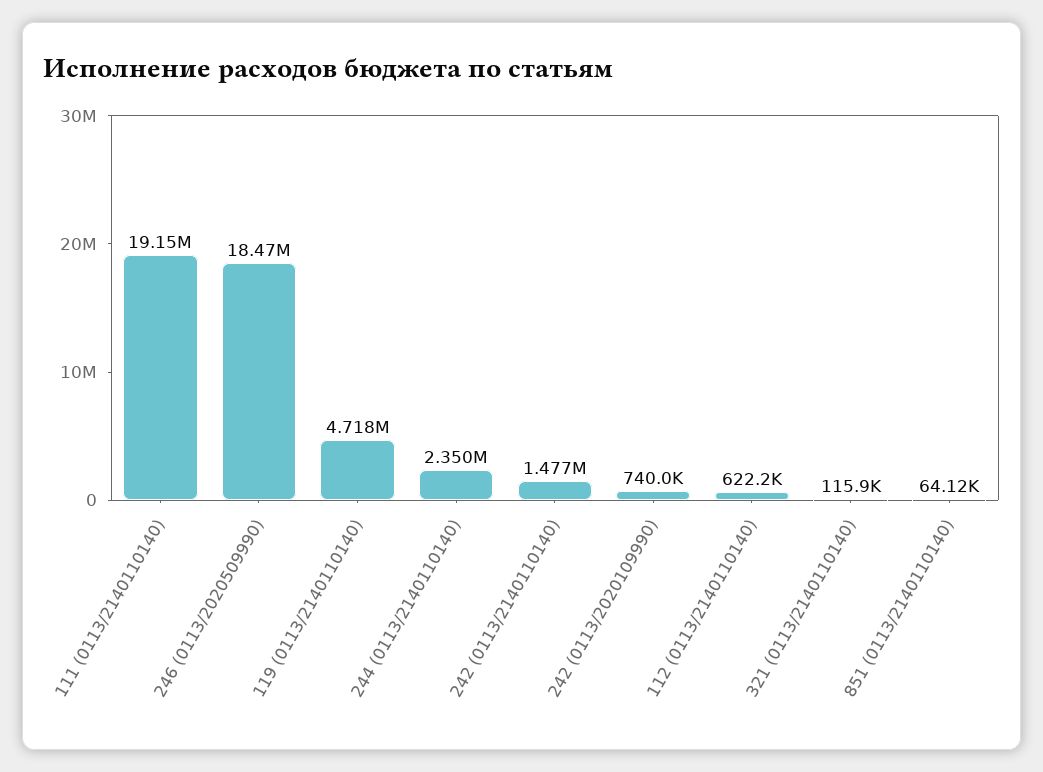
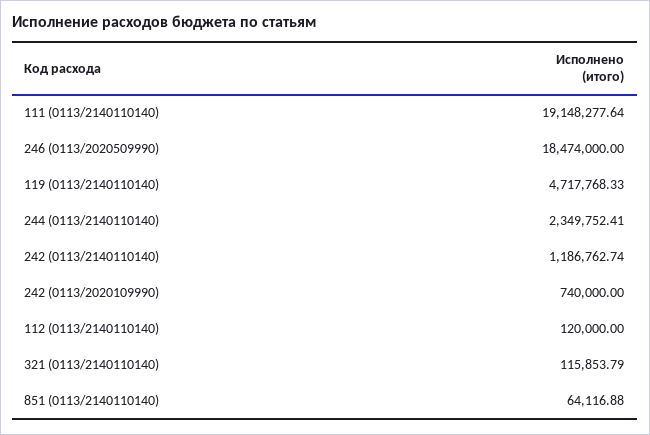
242 (0113/2140110140): 1477000 -> 1186762.74
112 (0113/2140110140): 622200 -> 120000

